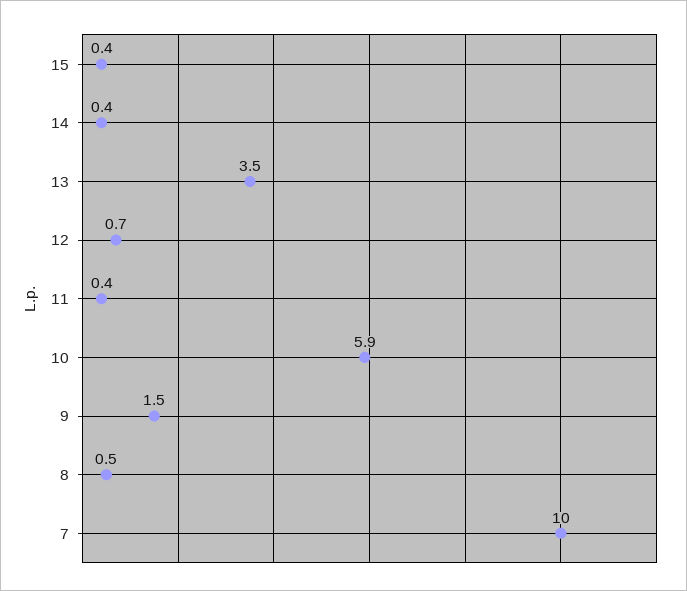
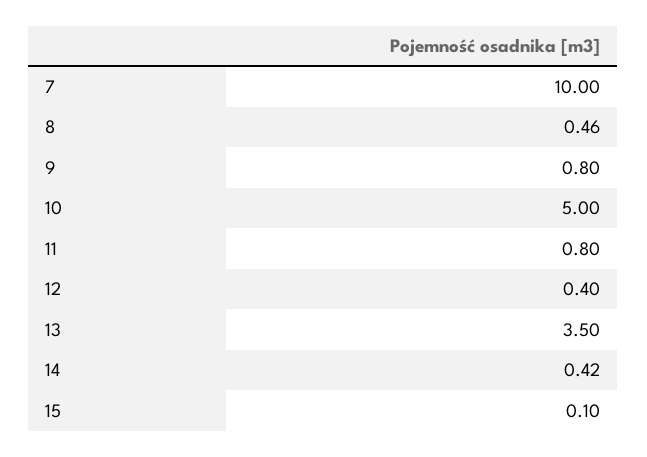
15: 0.4 -> 0.1
12: 0.7 -> 0.4
11: 0.4 -> 0.8
10: 5.9 -> 5
9: 1.5 -> 0.8

